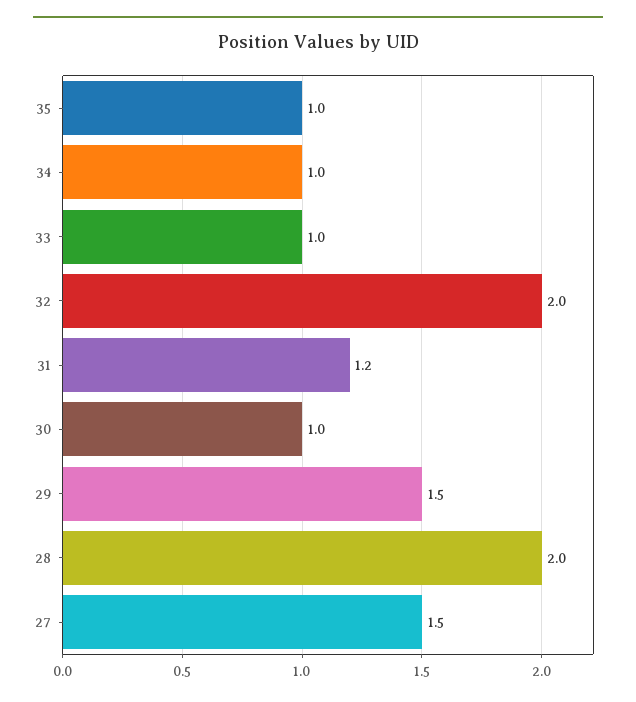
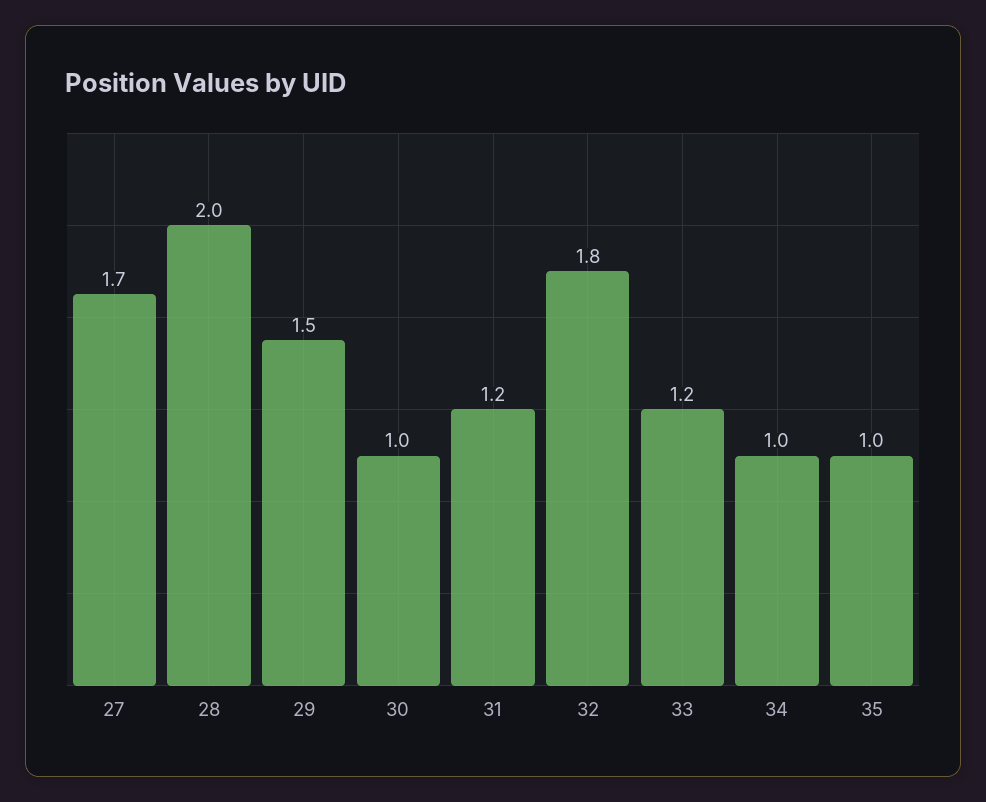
33: 1 -> 1.2
32: 2 -> 1.8
27: 1.5 -> 1.7

